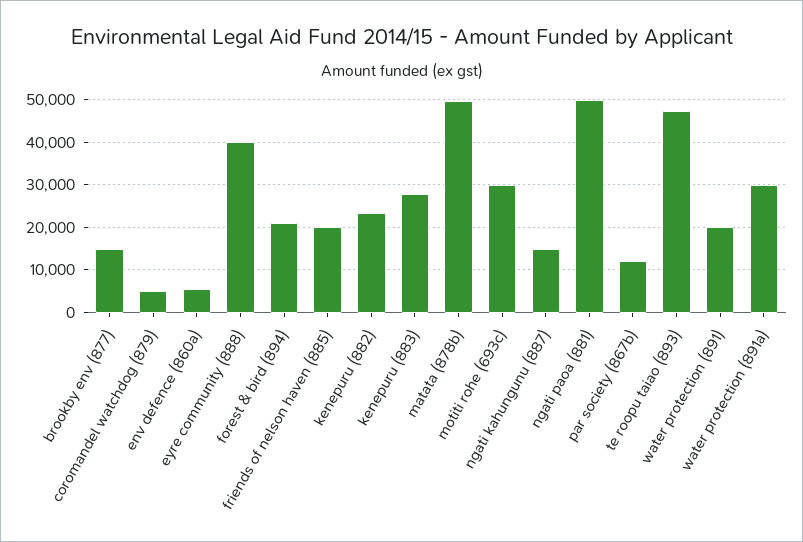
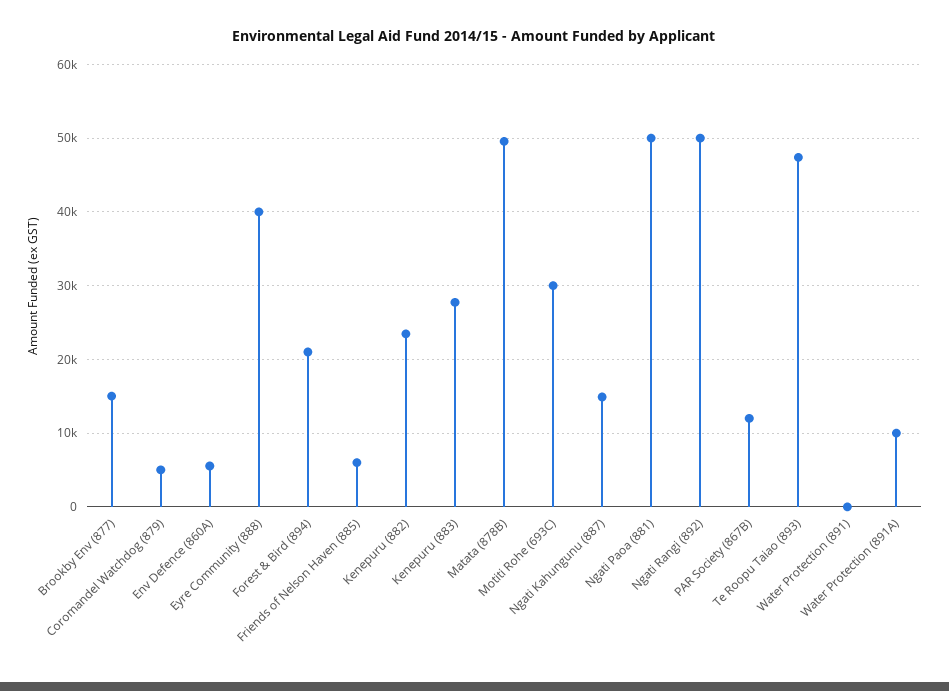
friends of nelson haven (885): 20000 -> 6000
water protection (891): 20000 -> 0
water protection (891a): 30000 -> 10000
Ngati Rangi (892): none -> 50000

